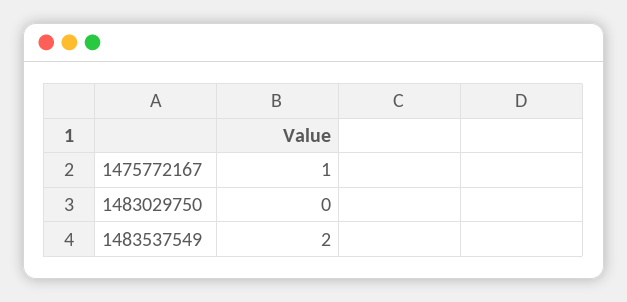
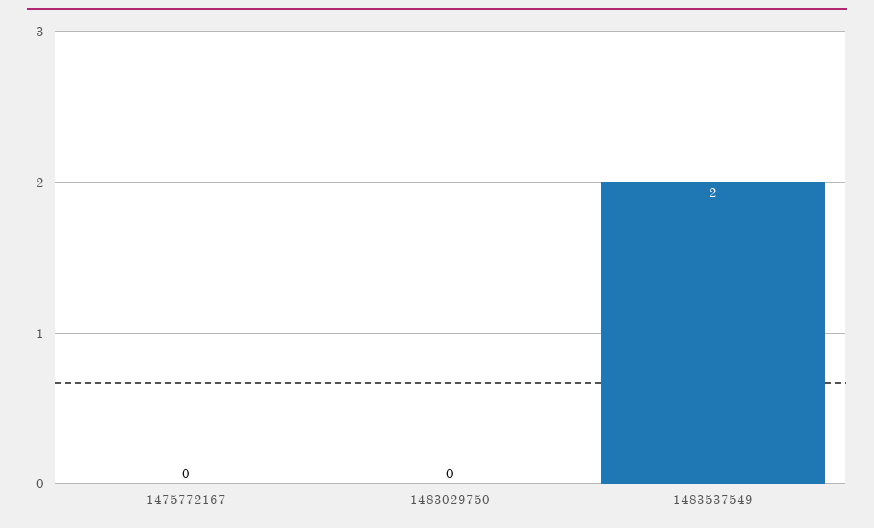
1475772167: 1 -> 0

